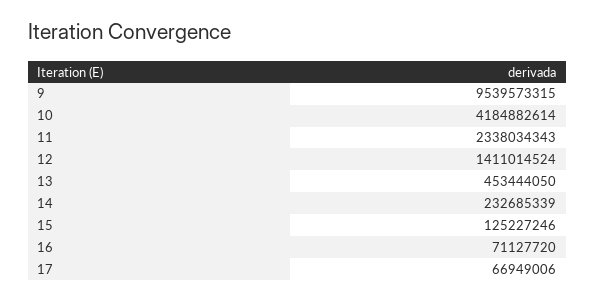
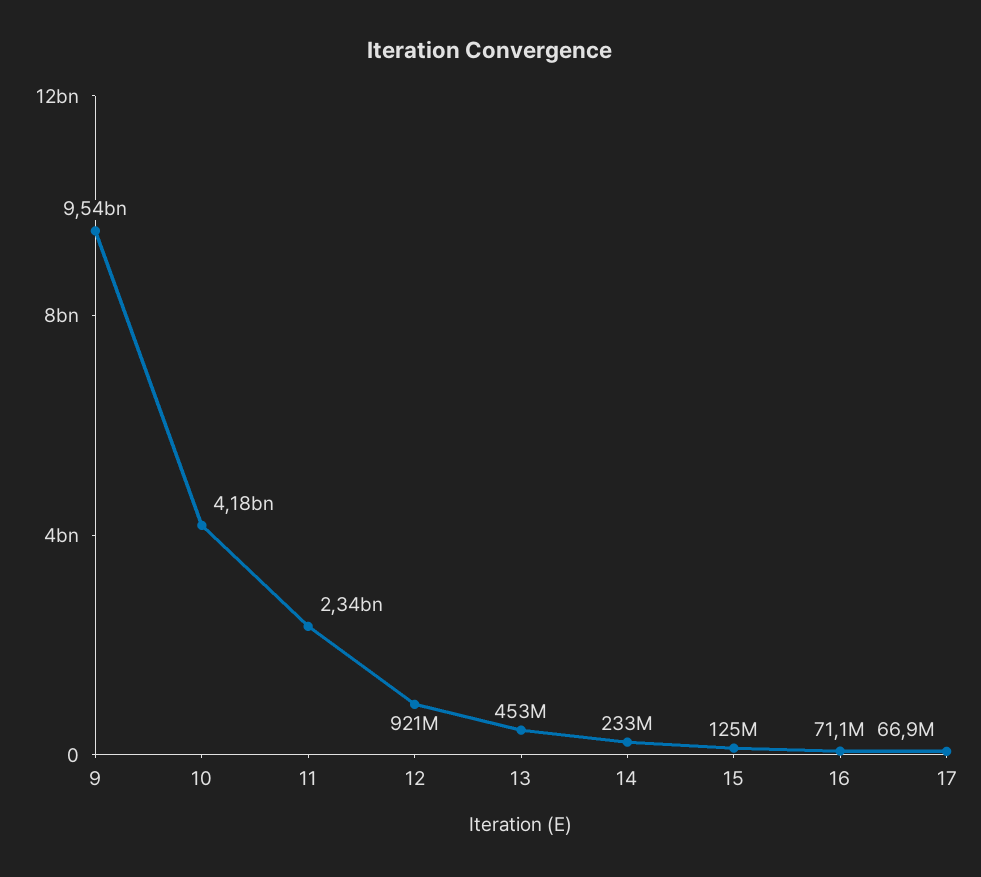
12: 1411014524 -> 921000000

